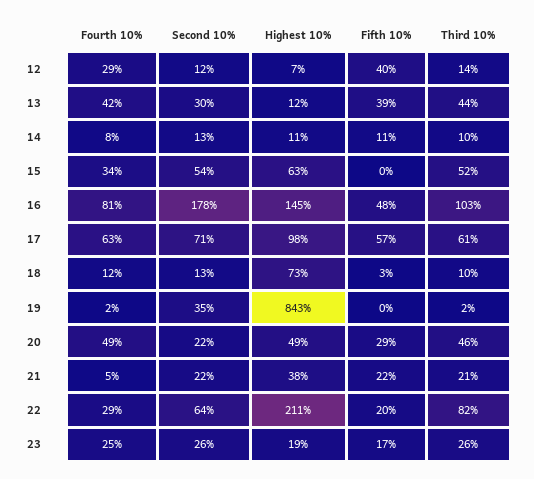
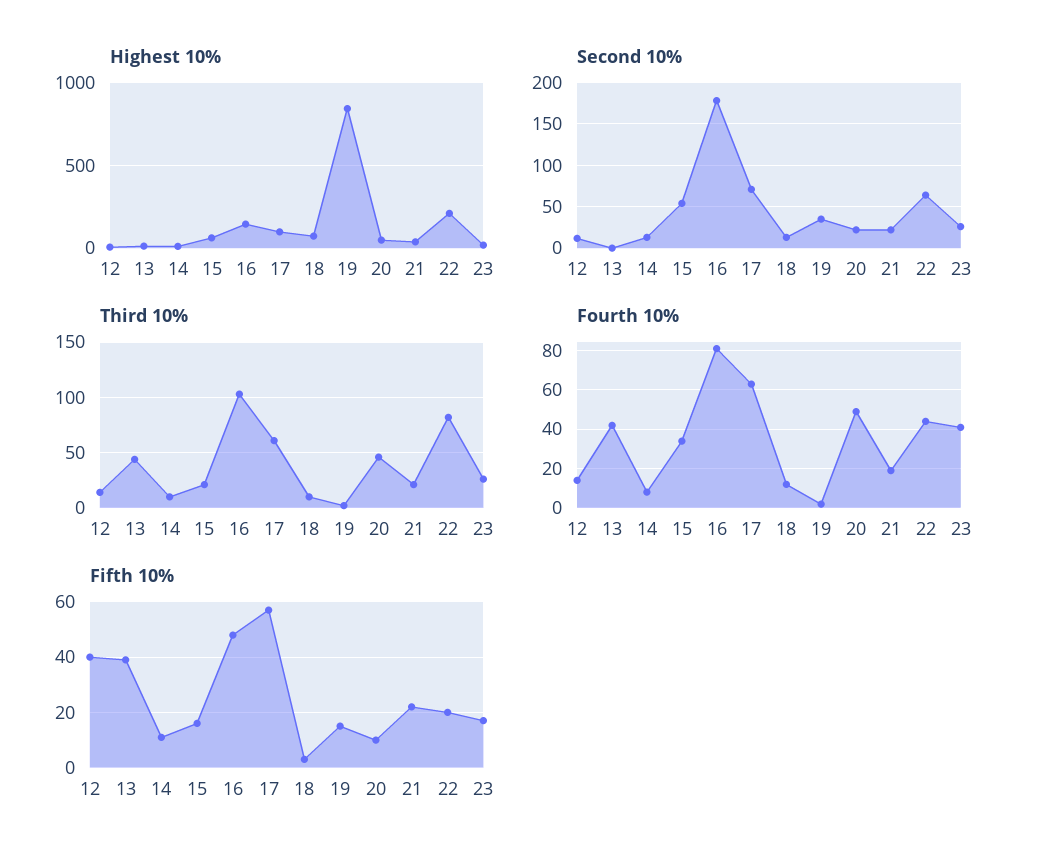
Fourth 10%, 12: 29 -> 15
Second 10%, 13: 30 -> 0
Fifth 10%, 15: 0 -> 15
Third 10%, 15: 52 -> 20
Fifth 10%, 19: 0 -> 15
Fifth 10%, 20: 29 -> 10
Fourth 10%, 21: 5 -> 20
Fourth 10%, 22: 29 -> 45
Fourth 10%, 23: 25 -> 40

